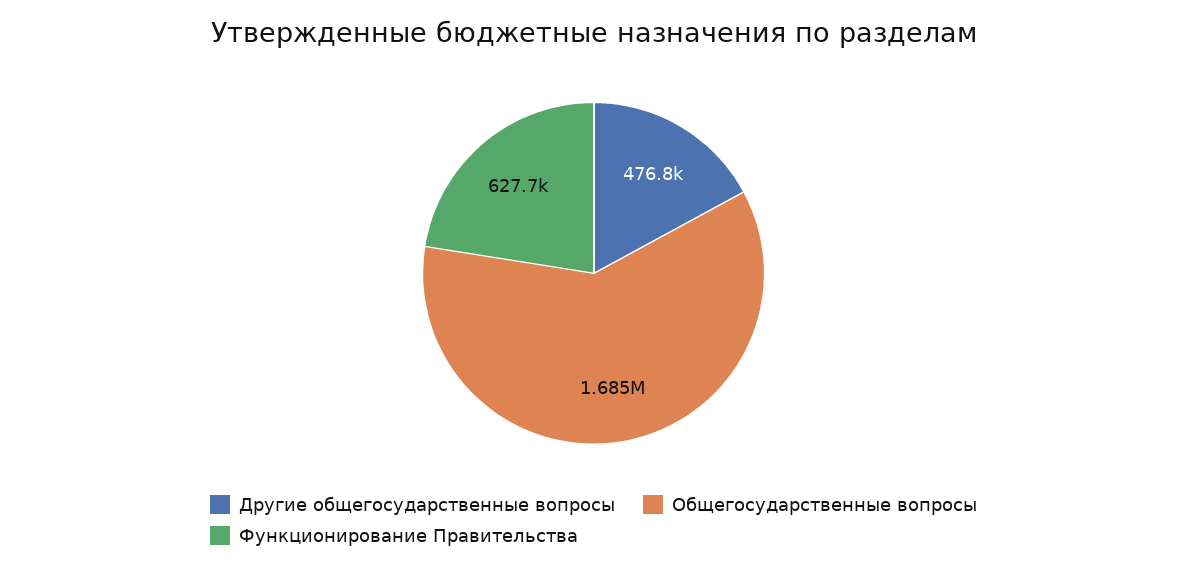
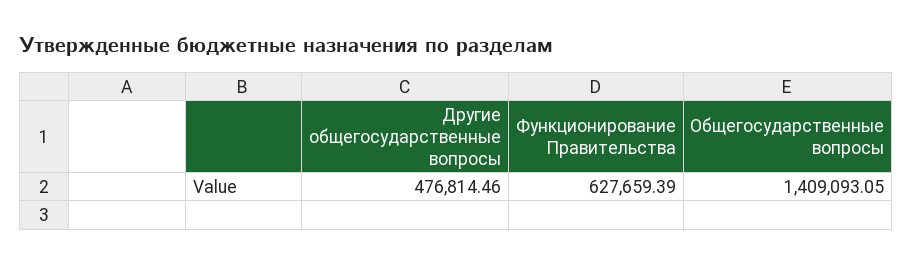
Общегосударственные вопросы: 1685000 -> 1409093.05

